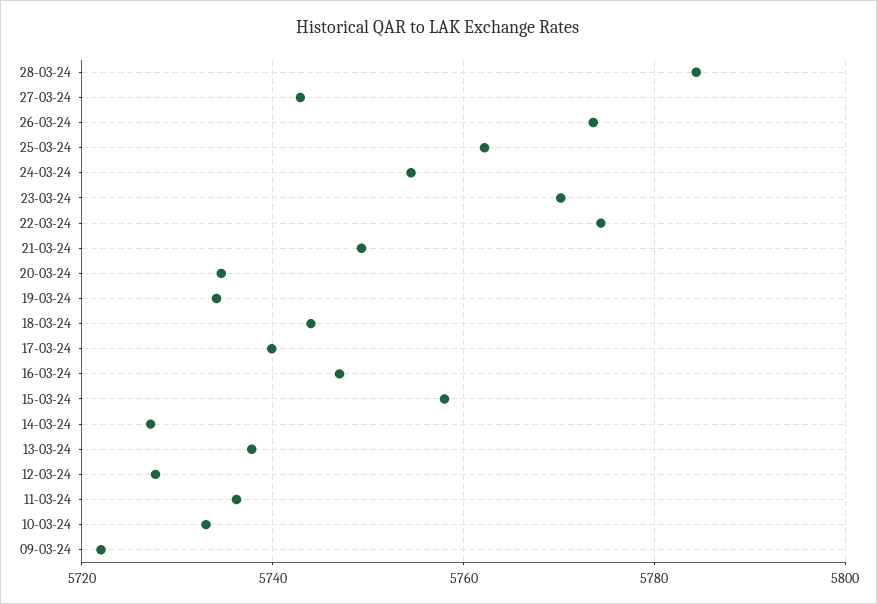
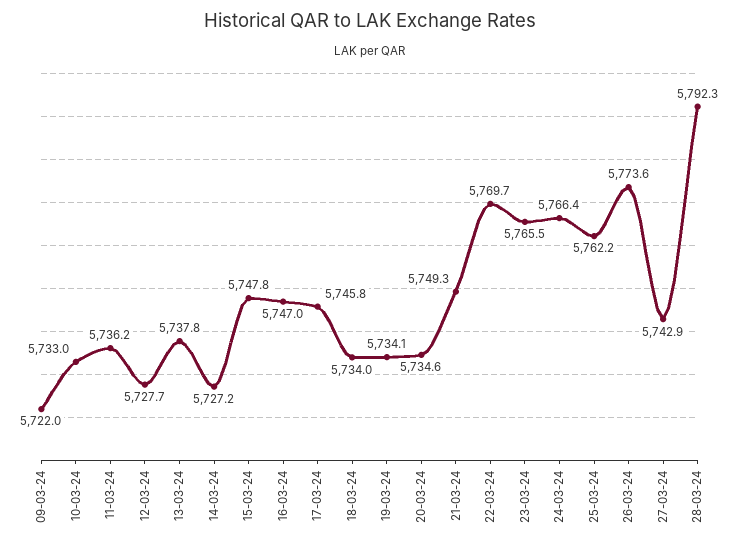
28-03-24: 5784 -> 5792.3
24-03-24: 5754 -> 5766.4
23-03-24: 5770 -> 5765.5
22-03-24: 5774 -> 5769.7
18-03-24: 5744 -> 5734
17-03-24: 5740 -> 5745.8
15-03-24: 5758 -> 5747.8

